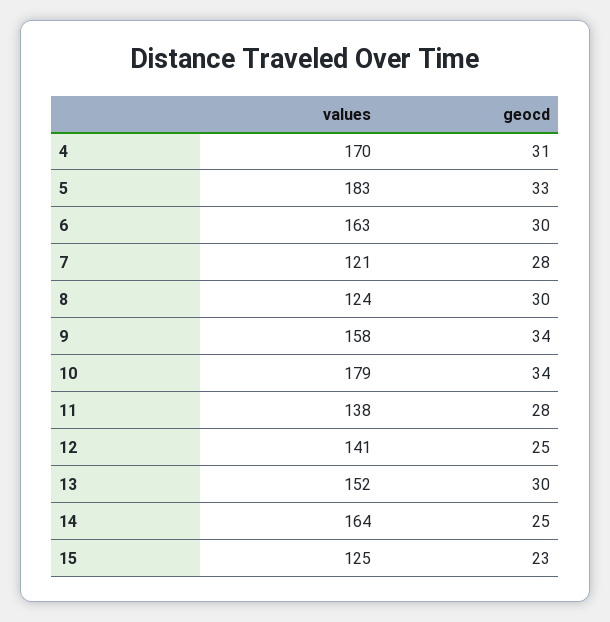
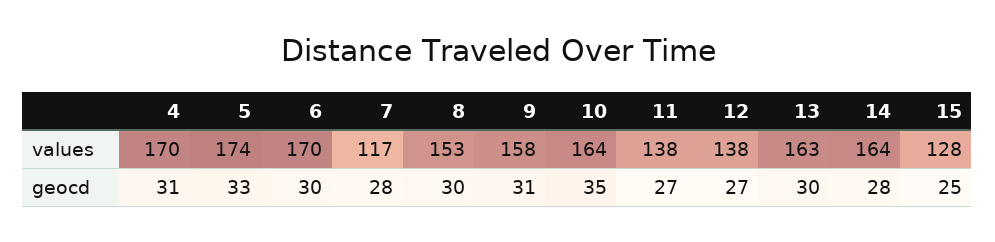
values, 5: 183 -> 174
values, 6: 163 -> 170
values, 7: 121 -> 117
values, 8: 124 -> 153
geocd, 9: 34 -> 31
values, 10: 179 -> 164
geocd, 10: 34 -> 35
geocd, 11: 28 -> 27
values, 12: 141 -> 138
geocd, 12: 25 -> 27
values, 13: 152 -> 163
geocd, 14: 25 -> 28
values, 15: 125 -> 128
geocd, 15: 23 -> 25

